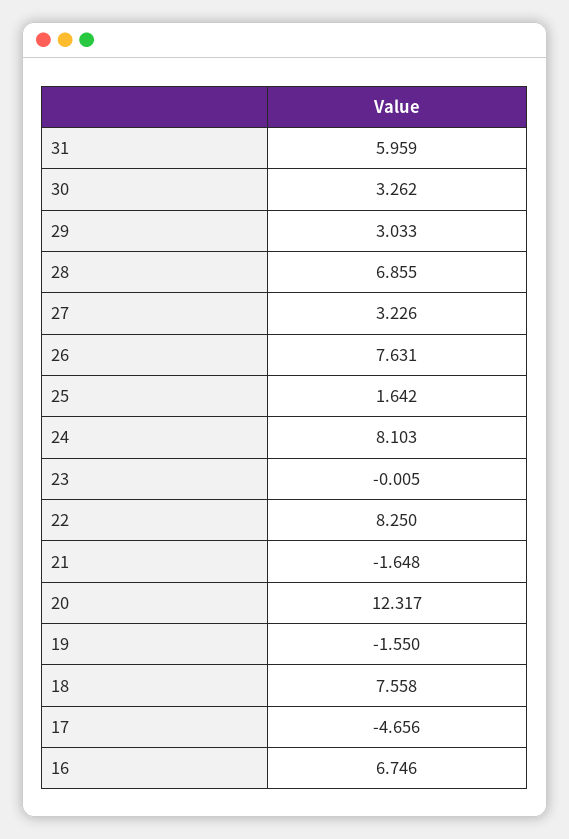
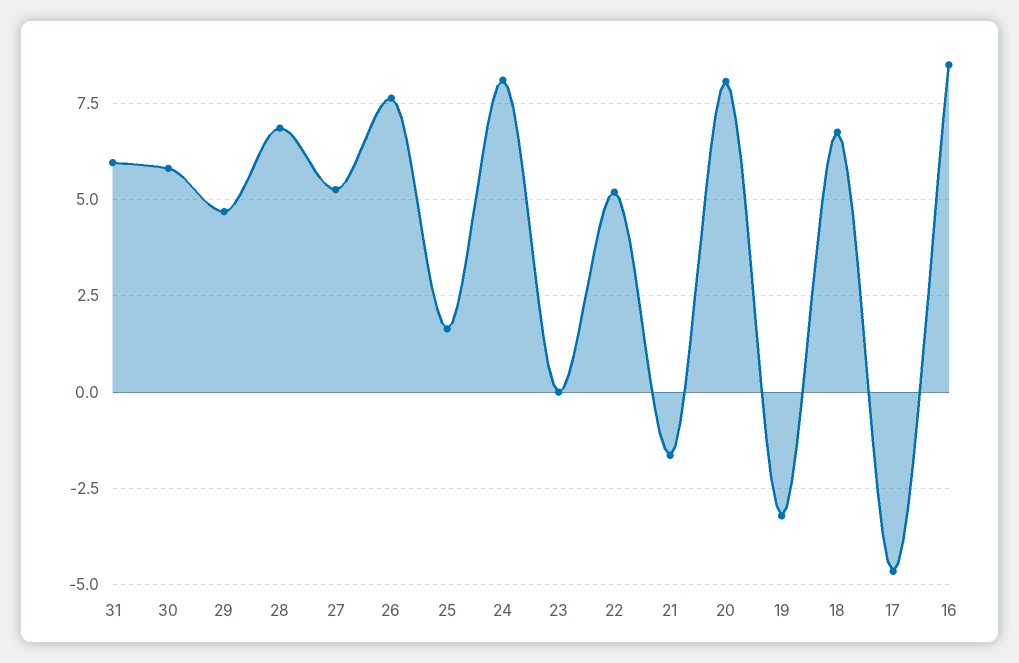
30: 3.262 -> 5.75
29: 3.033 -> 4.75
27: 3.226 -> 5.25
22: 8.25 -> 5.25
20: 12.317 -> 8
19: -1.55 -> -3.25
18: 7.558 -> 6.75
16: 6.746 -> 8.5

